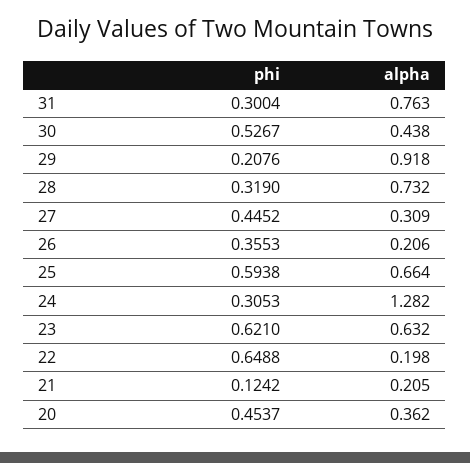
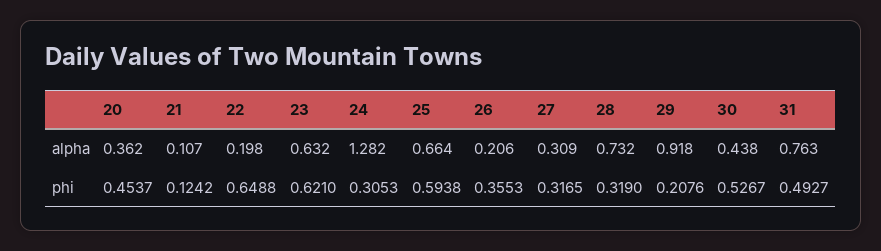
phi, 31: 0.3004 -> 0.4927
phi, 27: 0.4452 -> 0.3165
alpha, 21: 0.205 -> 0.107

